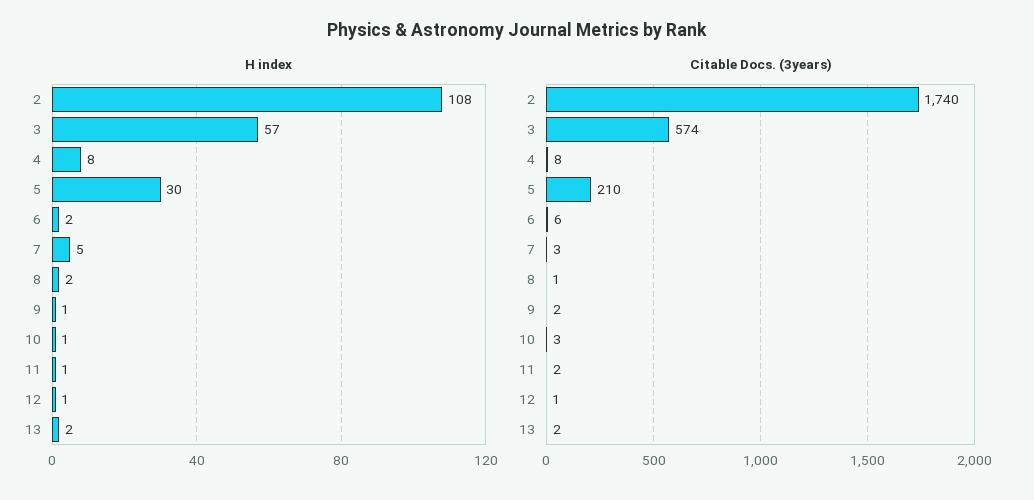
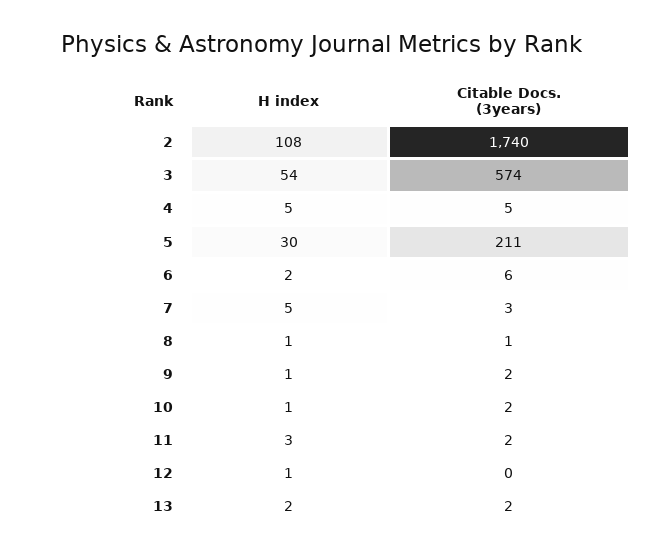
H index, 3: 57 -> 54
H index, 4: 8 -> 5
H index, 8: 2 -> 1
H index, 11: 1 -> 3
Citable Docs. (3years), 4: 8 -> 5
Citable Docs. (3years), 5: 210 -> 211
Citable Docs. (3years), 10: 3 -> 2
Citable Docs. (3years), 12: 1 -> 0

